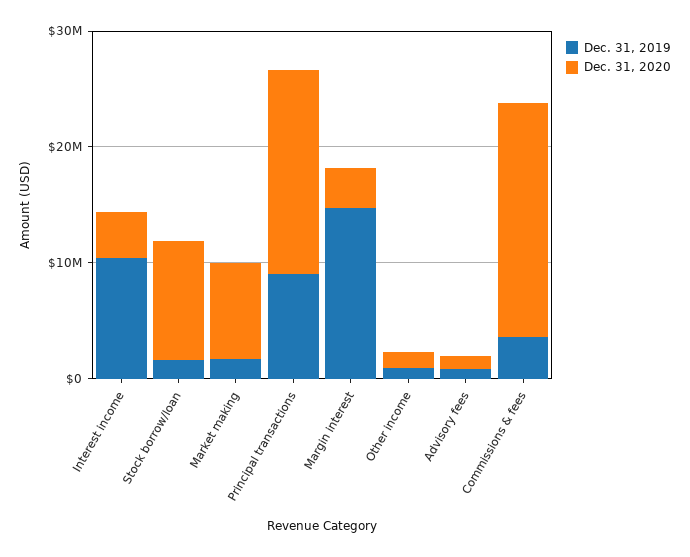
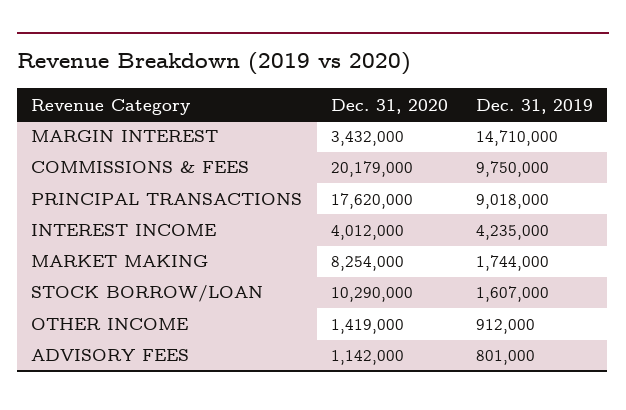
Dec. 31, 2019, Interest income: 10000000 -> 4235000
Dec. 31, 2019, Commissions & fees: 4000000 -> 9750000

